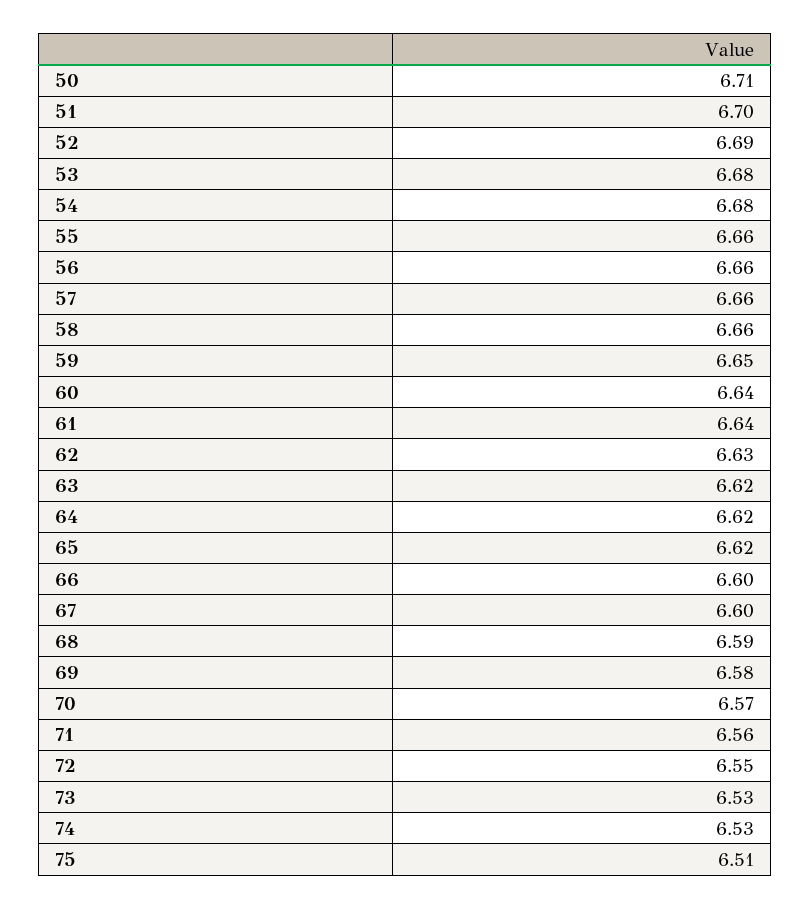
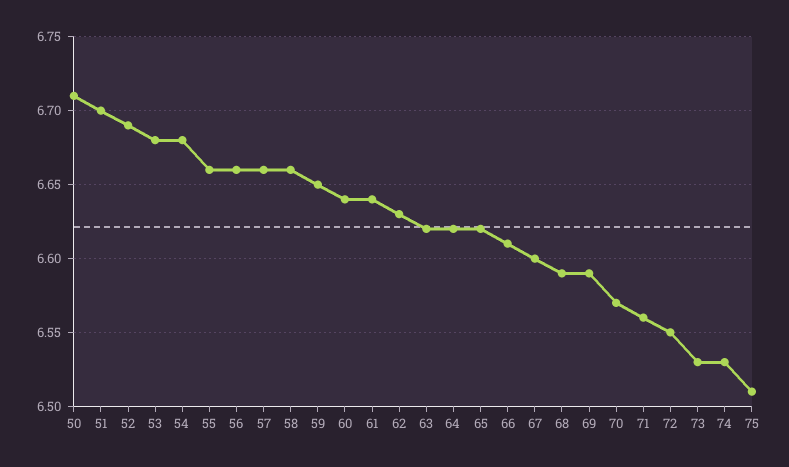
66: 6.6 -> 6.61
69: 6.58 -> 6.59

